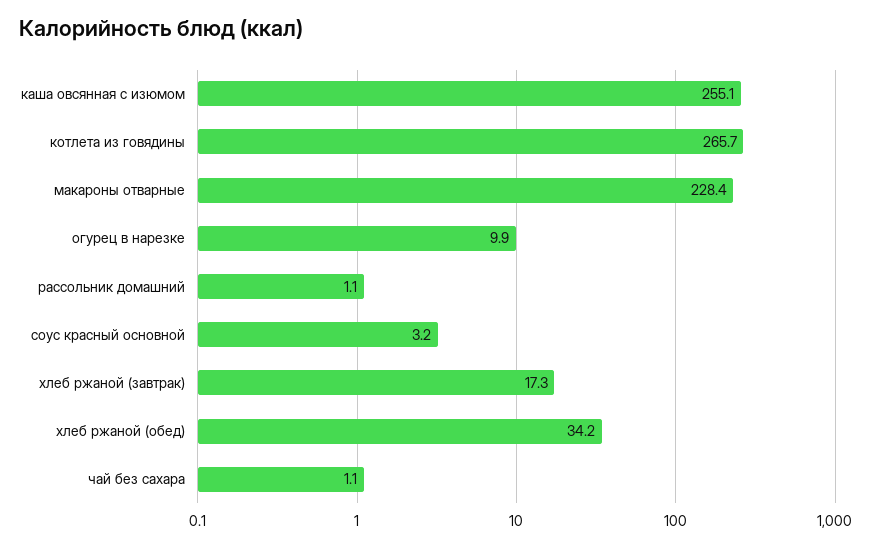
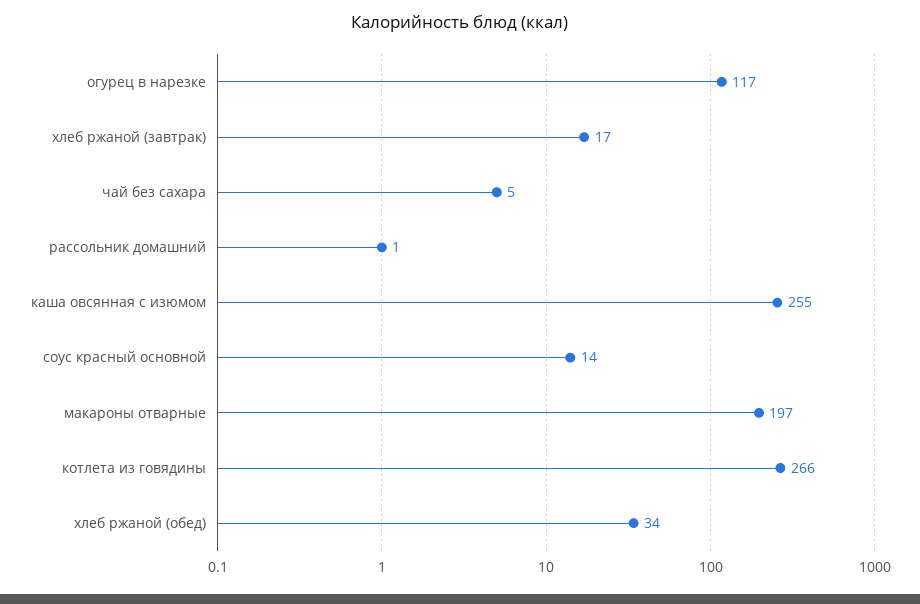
макароны отварные: 228.4 -> 197
огурец в нарезке: 9.9 -> 117
соус красный основной: 3.2 -> 14
чай без сахара: 1.1 -> 5

